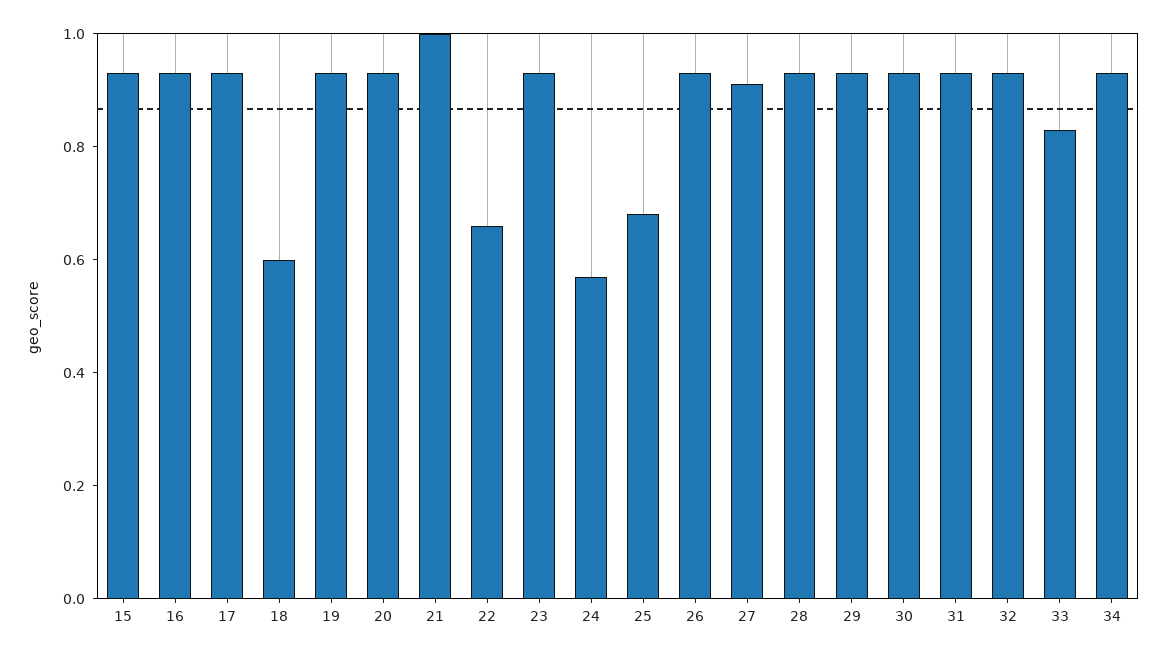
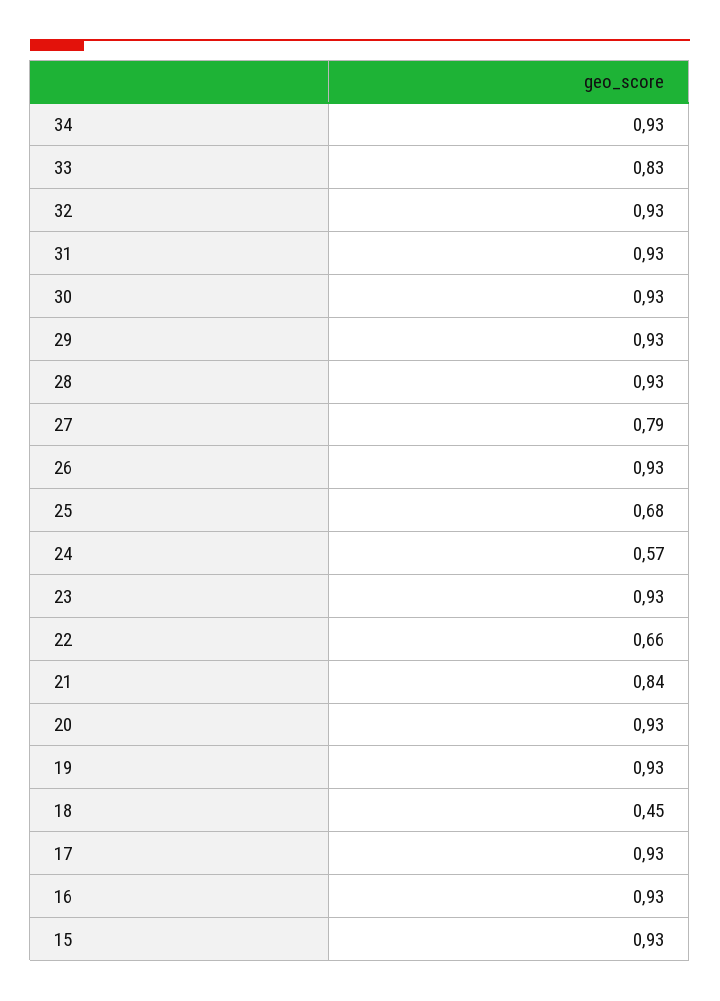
18: 0.6 -> 0.45
21: 1 -> 0.84
27: 0.9 -> 0.79

